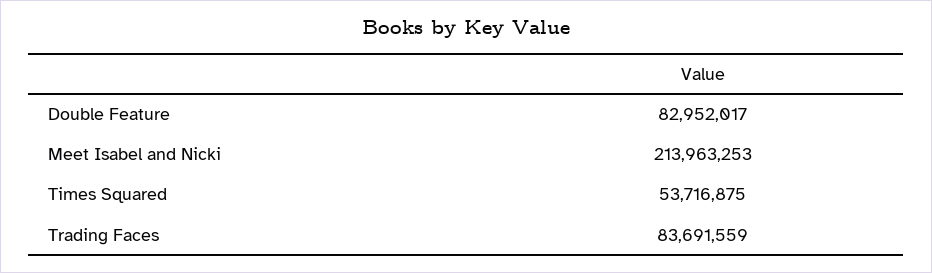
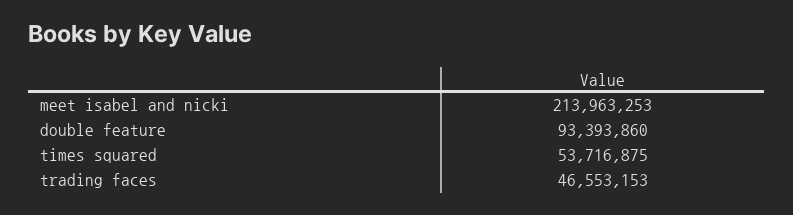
Double Feature: 82952017 -> 93393860
Trading Faces: 83691559 -> 46553153

